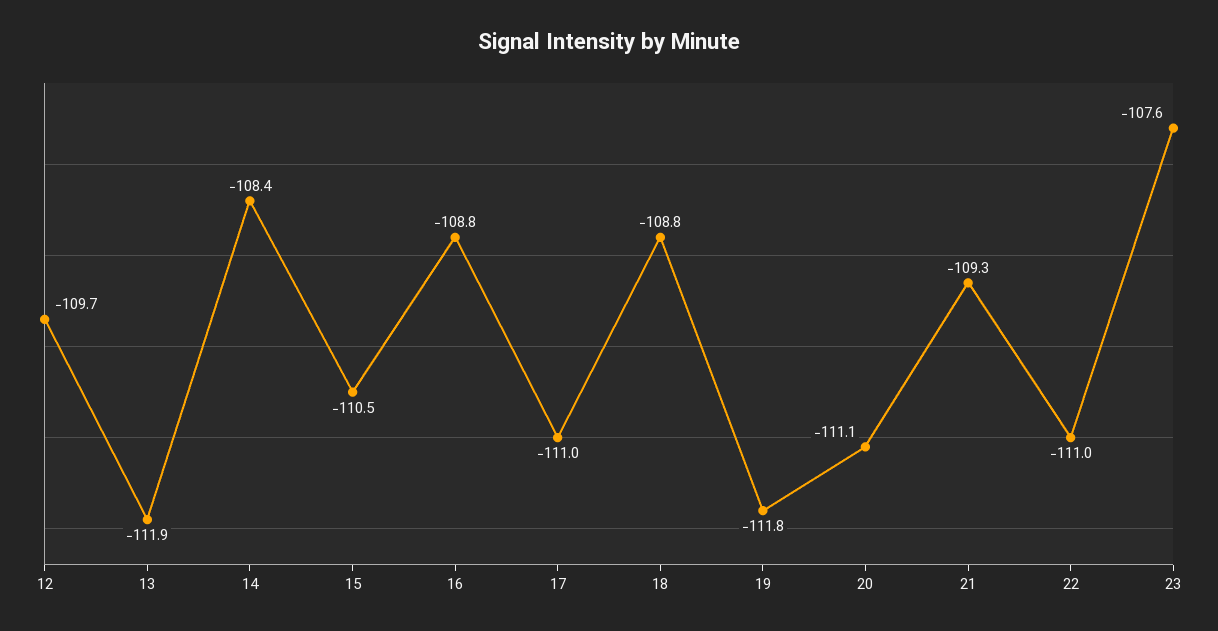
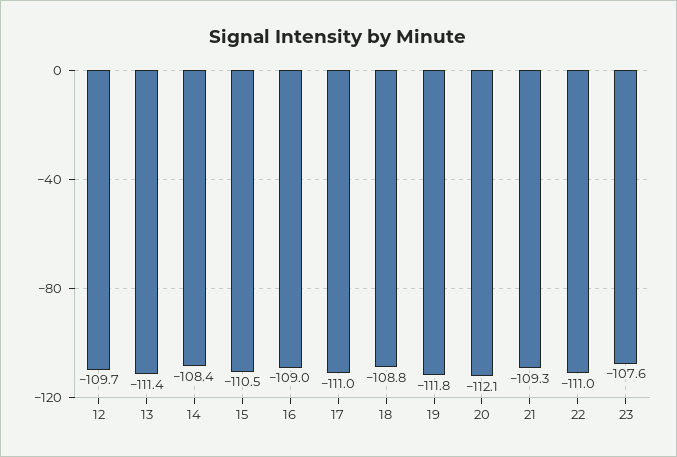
13: -111.9 -> -111.4
16: -108.8 -> -109
20: -111.1 -> -112.1

